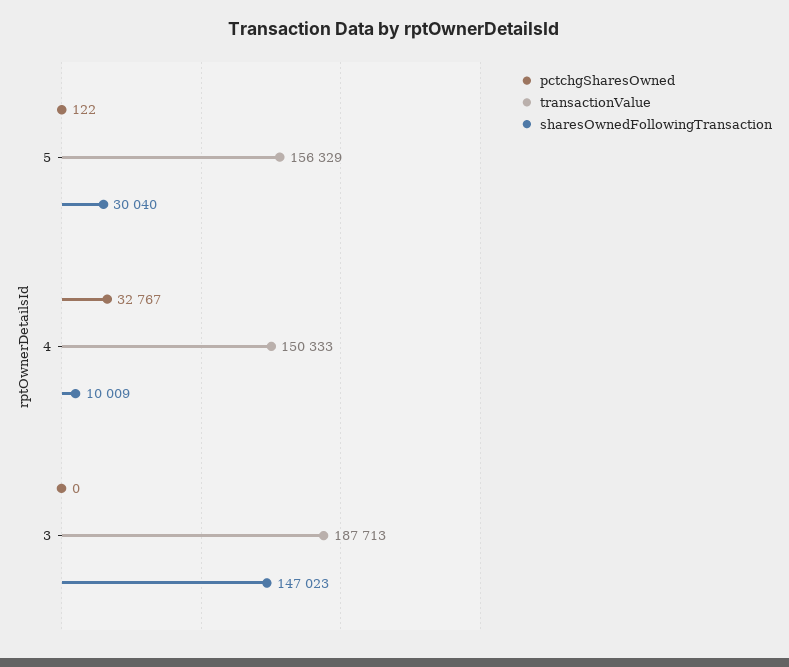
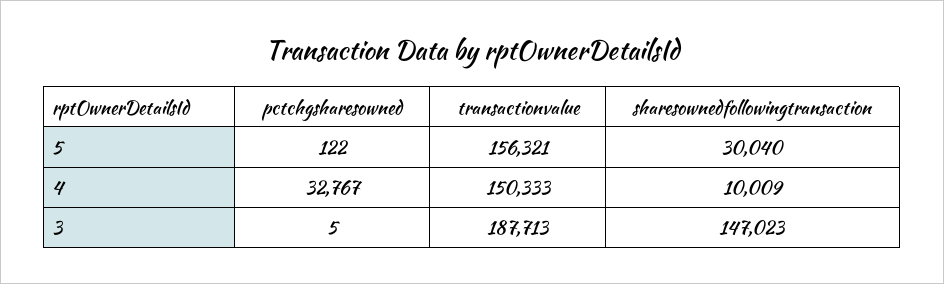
transactionValue, 5: 156329 -> 156321
pctchgSharesOwned, 3: 0 -> 5

